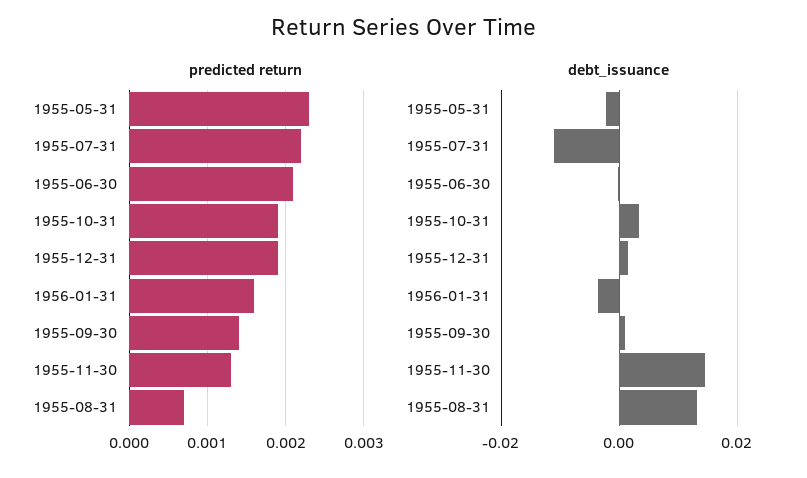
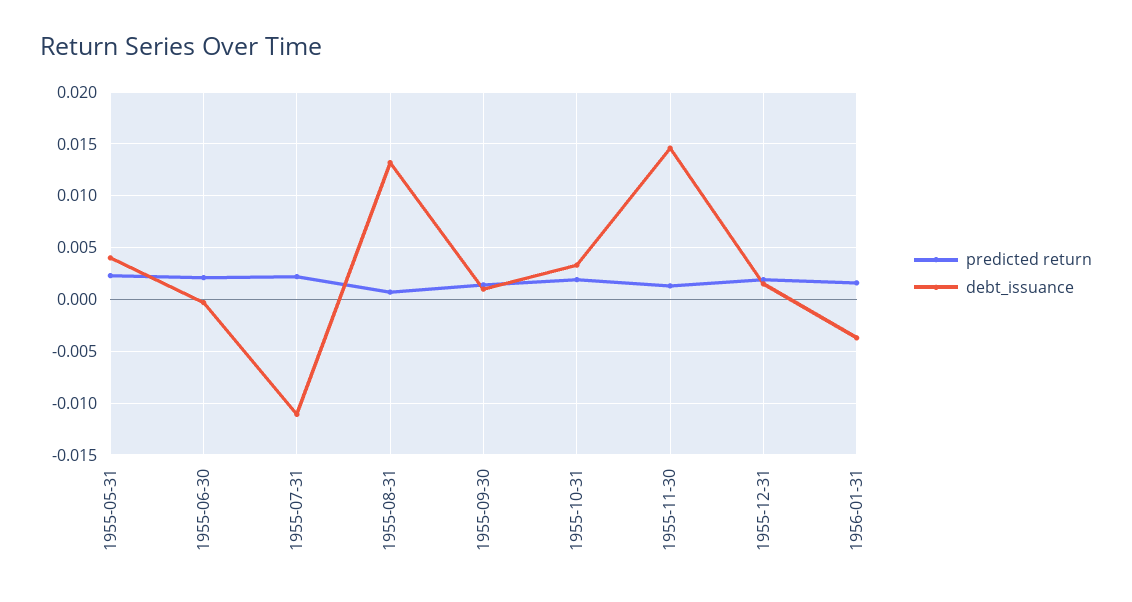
debt_issuance, 1955-05-31: -0.002 -> 0.004

